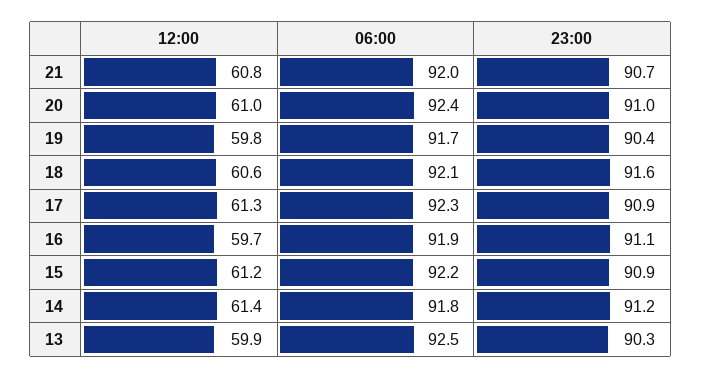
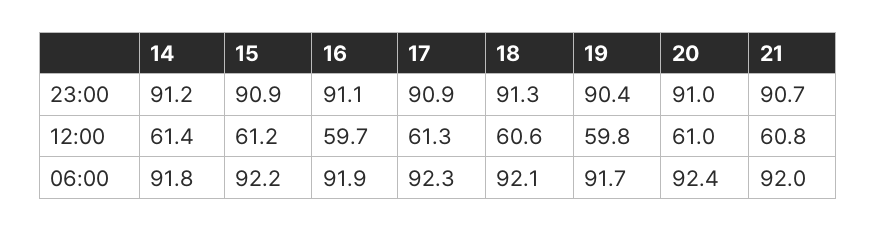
23:00, 18: 91.6 -> 91.3
12:00, 13: 59.9 -> none
06:00, 13: 92.5 -> none
23:00, 13: 90.3 -> none

